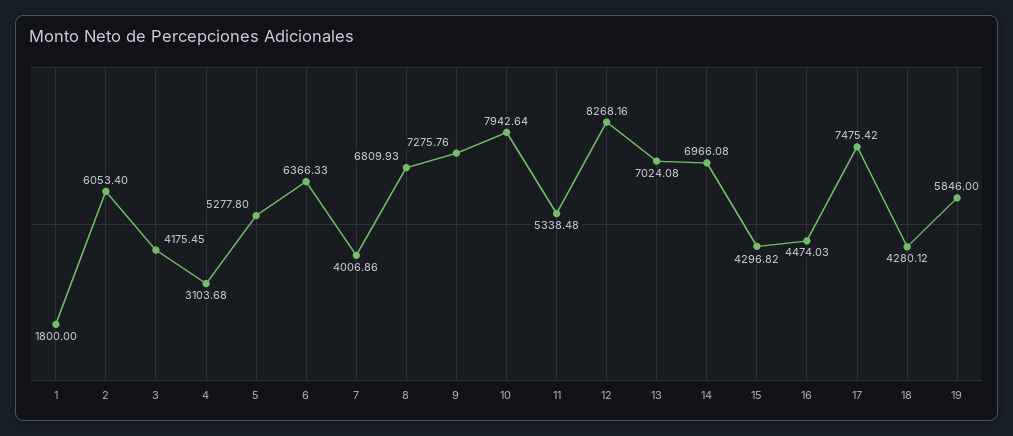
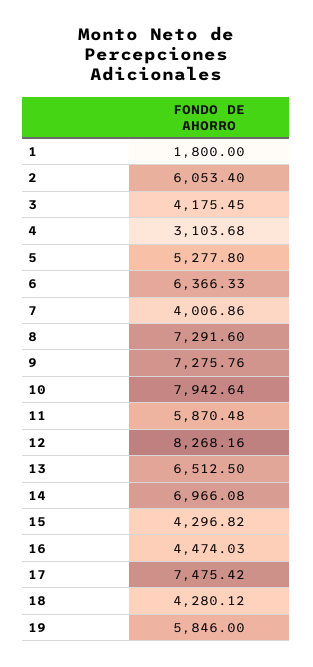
8: 6809.93 -> 7291.6
11: 5338.48 -> 5870.48
13: 7024.08 -> 6512.5

